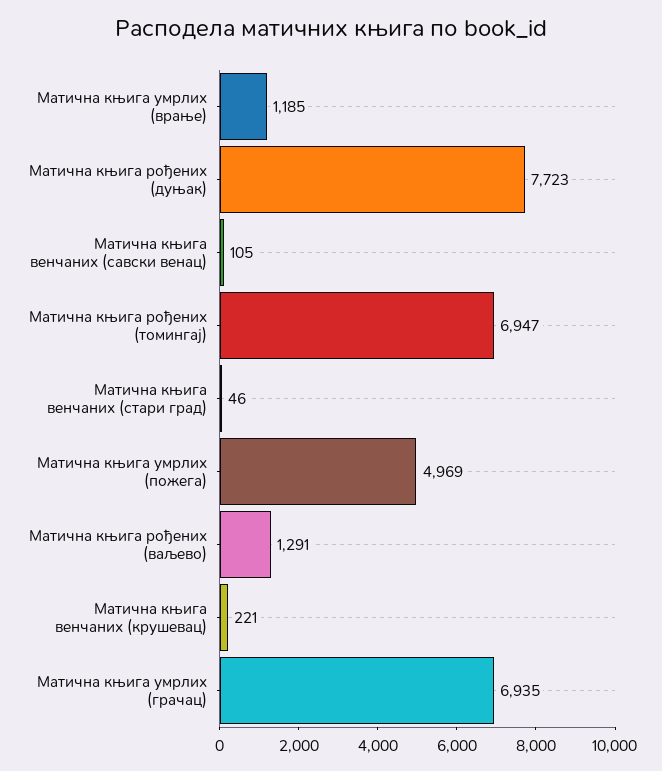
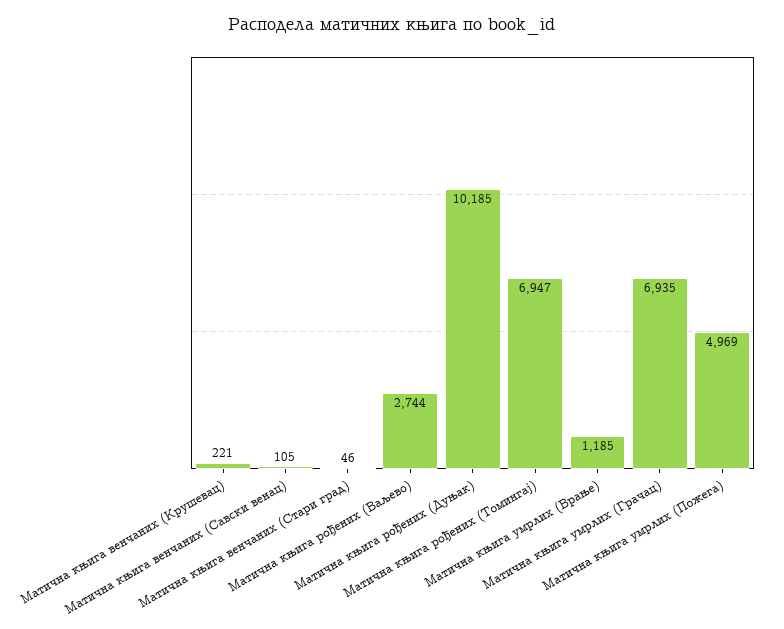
Матична књига рођених (дуњак): 7723 -> 10185
Матична књига рођених (ваљево): 1291 -> 2744

